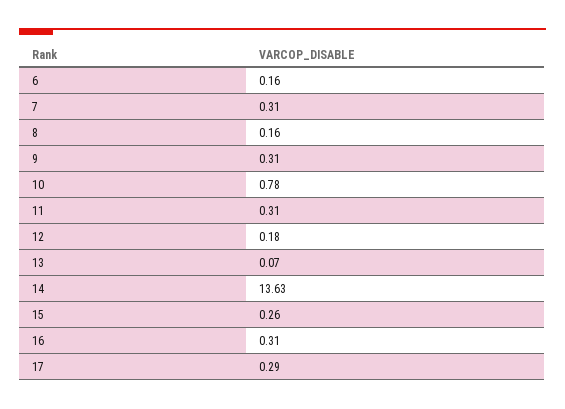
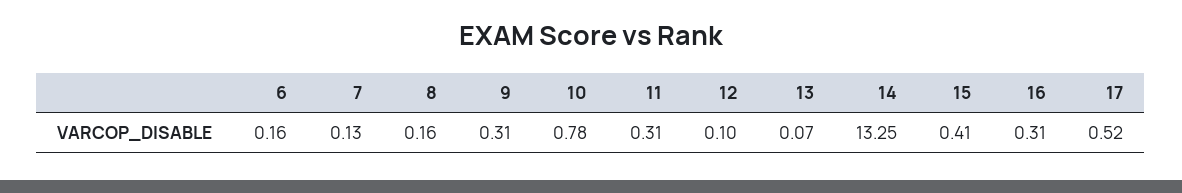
7: 0.31 -> 0.13
12: 0.18 -> 0.1
14: 13.63 -> 13.25
15: 0.26 -> 0.41
17: 0.29 -> 0.52

